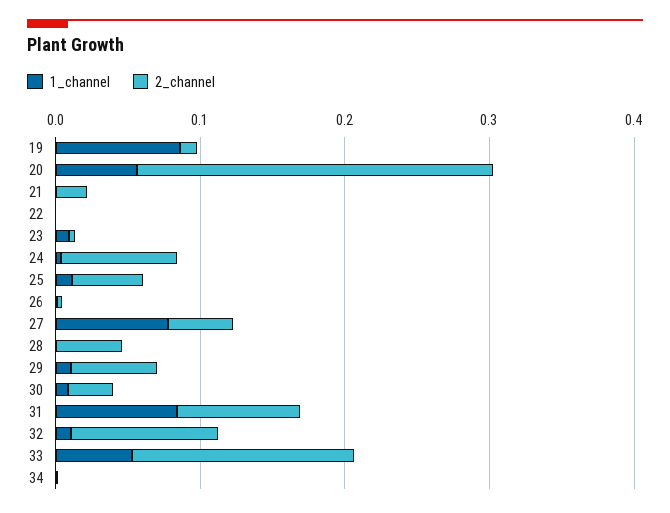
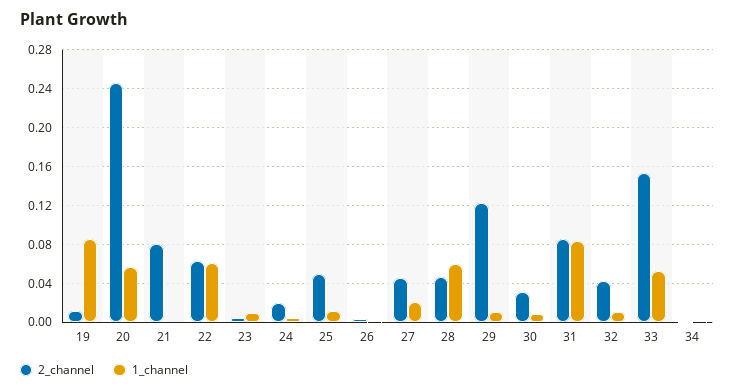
2_channel, 21: 0.02 -> 0.08
1_channel, 22: 0 -> 0.06
2_channel, 22: 0 -> 0.06
2_channel, 24: 0.08 -> 0.02
1_channel, 27: 0.08 -> 0.02
1_channel, 28: 0 -> 0.06
2_channel, 29: 0.06 -> 0.12
2_channel, 32: 0.1 -> 0.04

